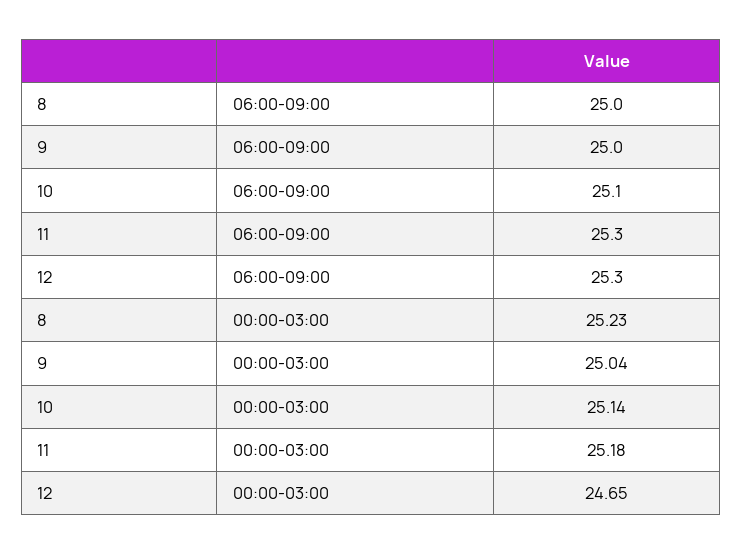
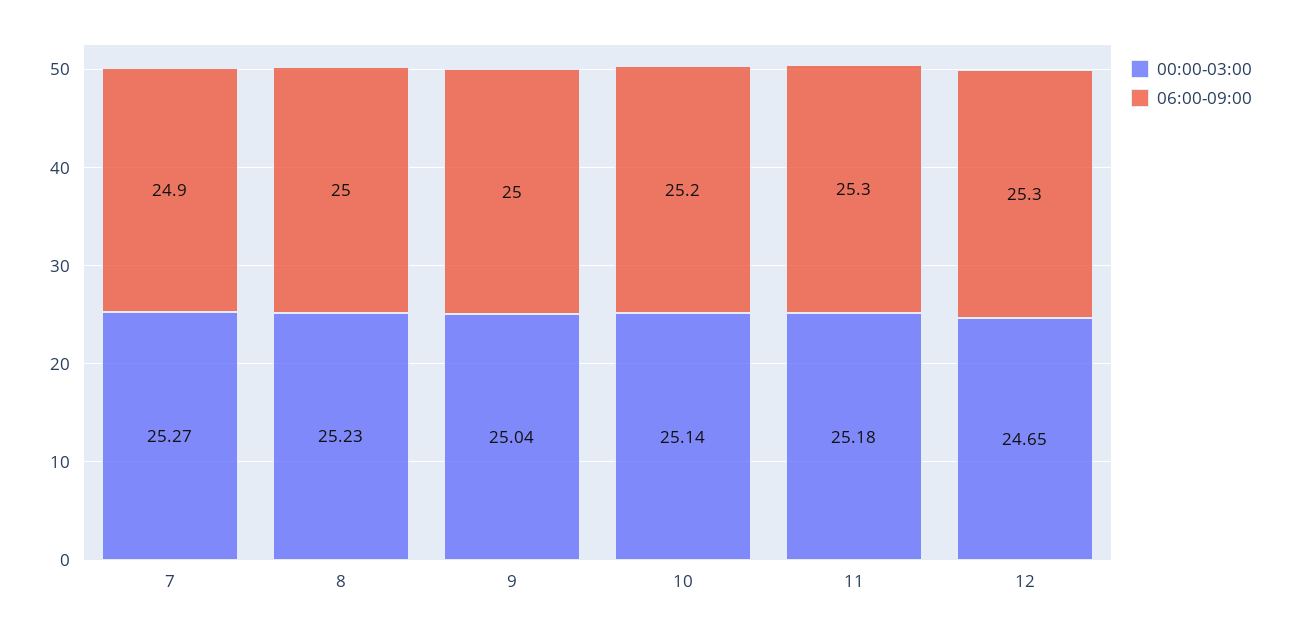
06:00-09:00, 10: 25.1 -> 25.2
00:00-03:00, 7: none -> 25.27
06:00-09:00, 7: none -> 24.9

